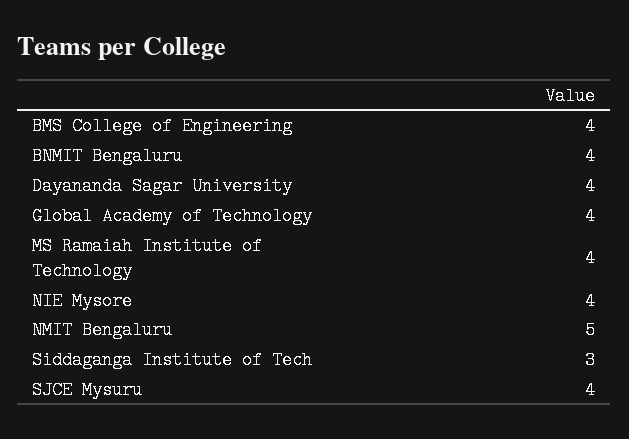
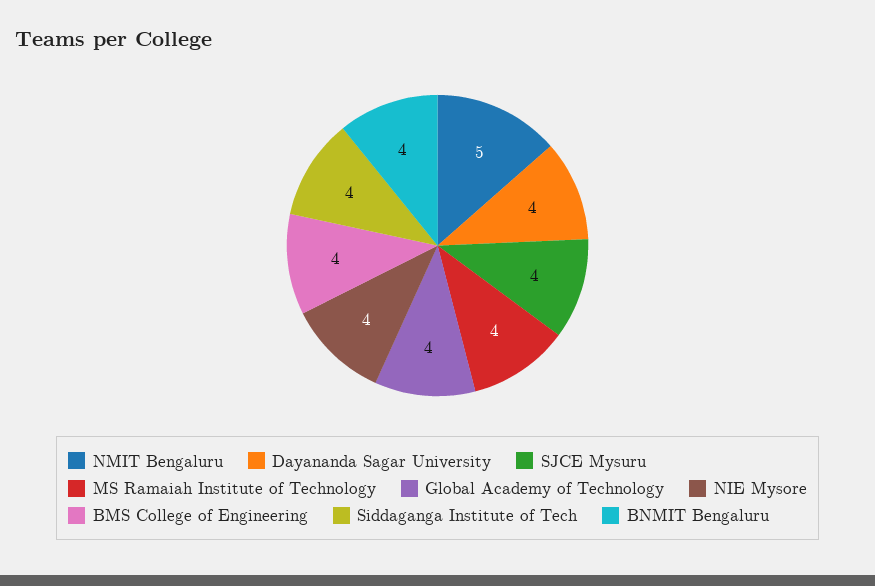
Siddaganga Institute of Tech: 3 -> 4

